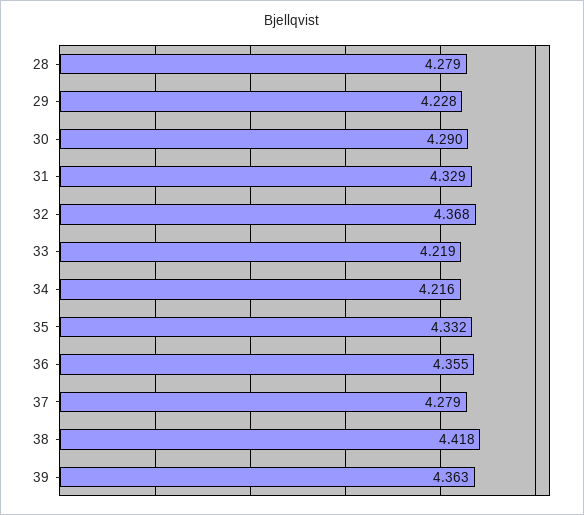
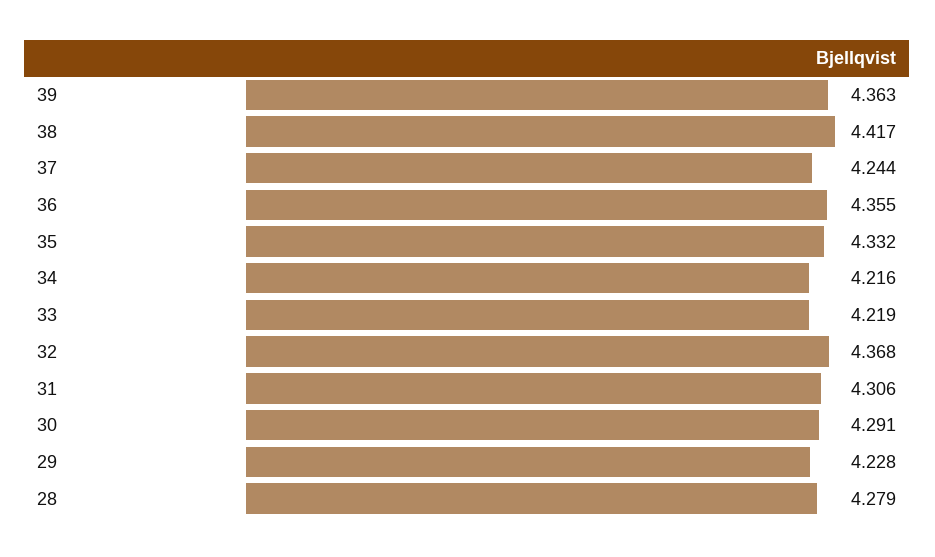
30: 4.29 -> 4.291
31: 4.329 -> 4.306
37: 4.279 -> 4.244
38: 4.418 -> 4.417

